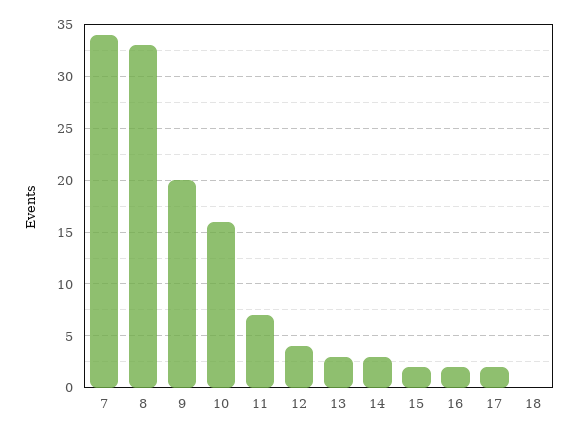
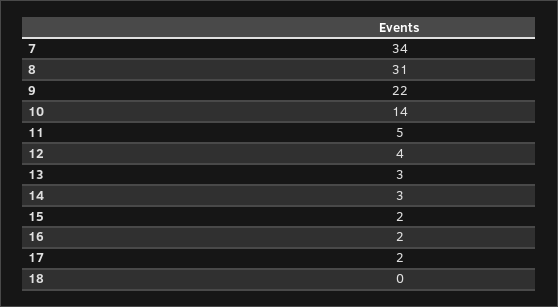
8: 33 -> 31
9: 20 -> 22
10: 16 -> 14
11: 7 -> 5

